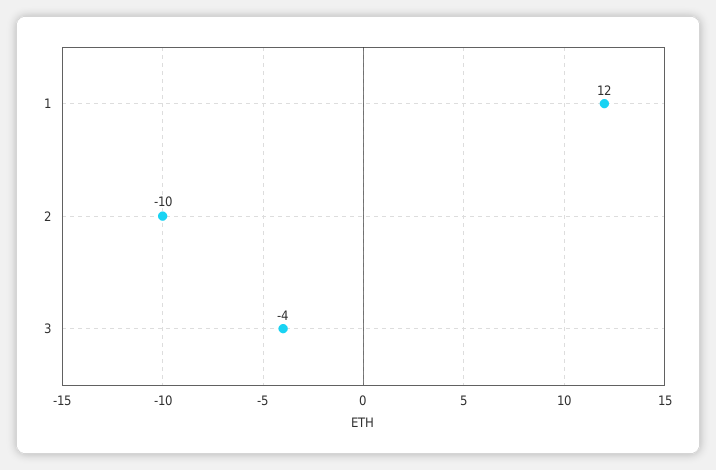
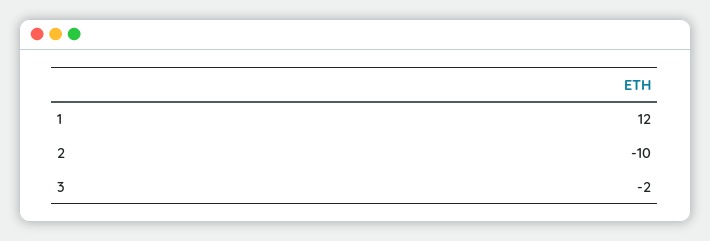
3: -4 -> -2

